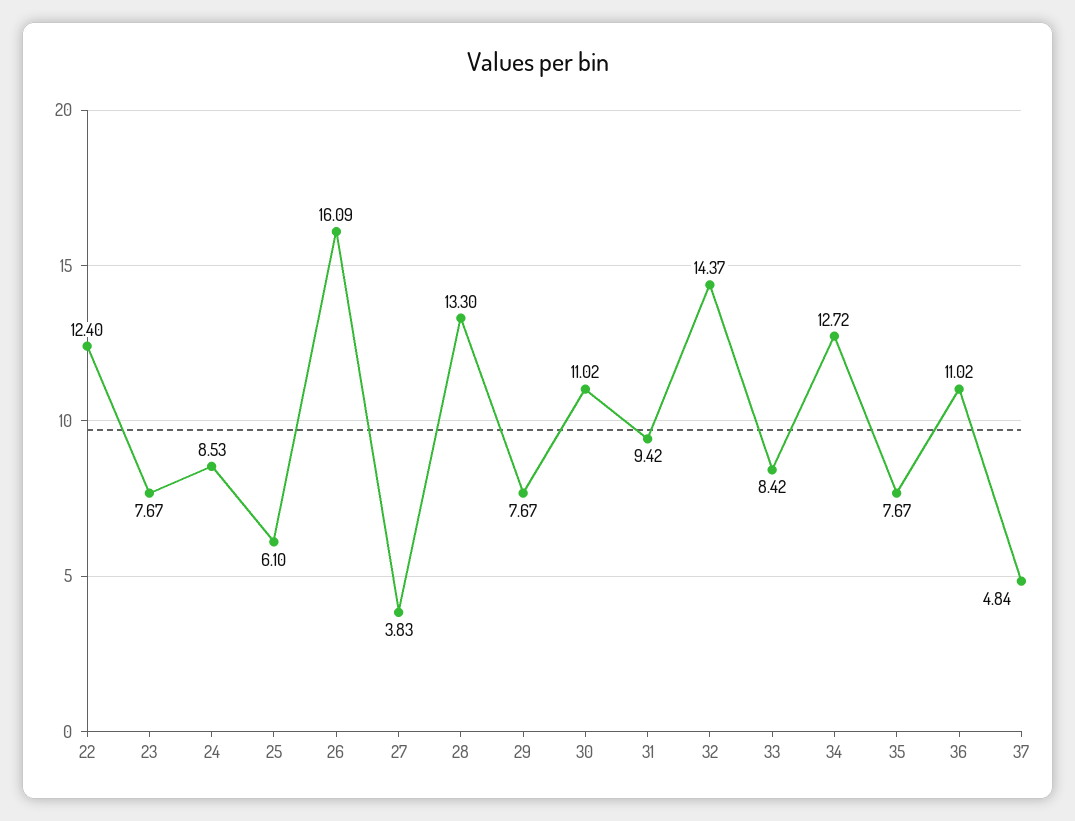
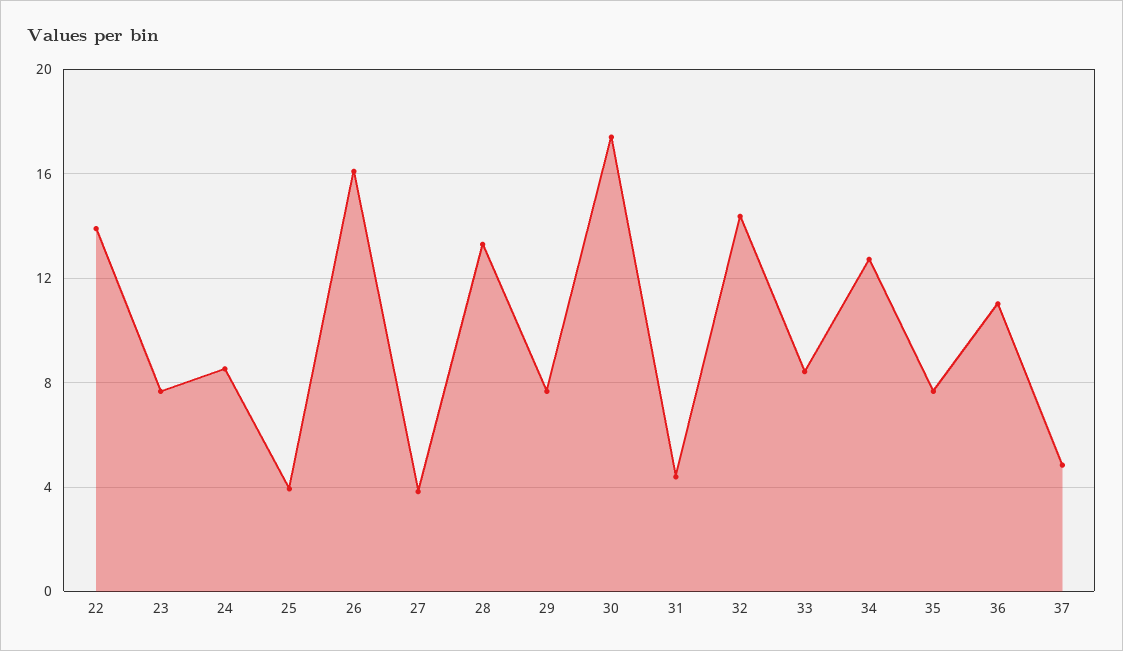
22: 12.4 -> 14
25: 6.1 -> 4
30: 11.02 -> 17.5
31: 9.42 -> 4.5

